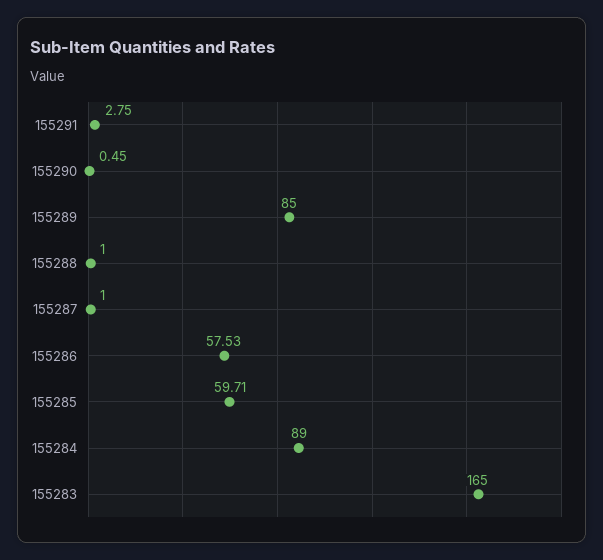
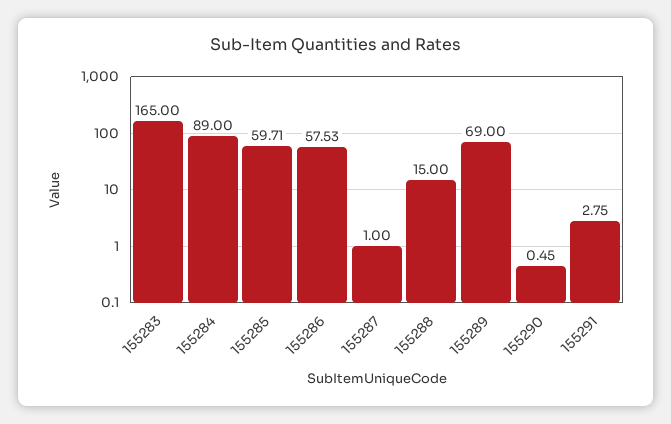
155289: 85 -> 69
155288: 1 -> 15

